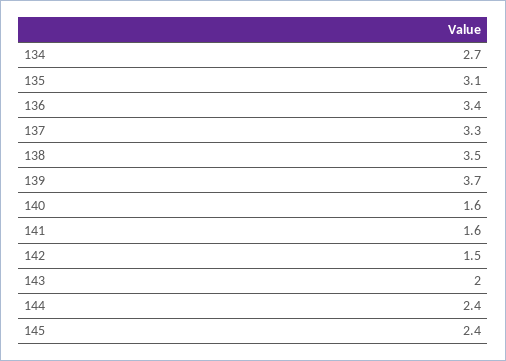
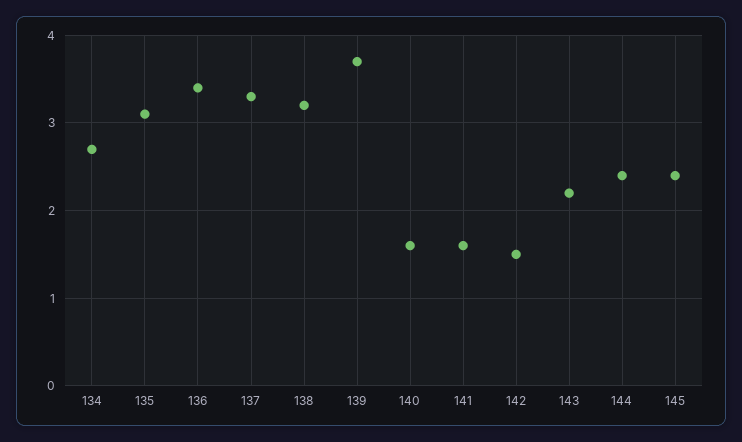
138: 3.5 -> 3.2
143: 2 -> 2.2

